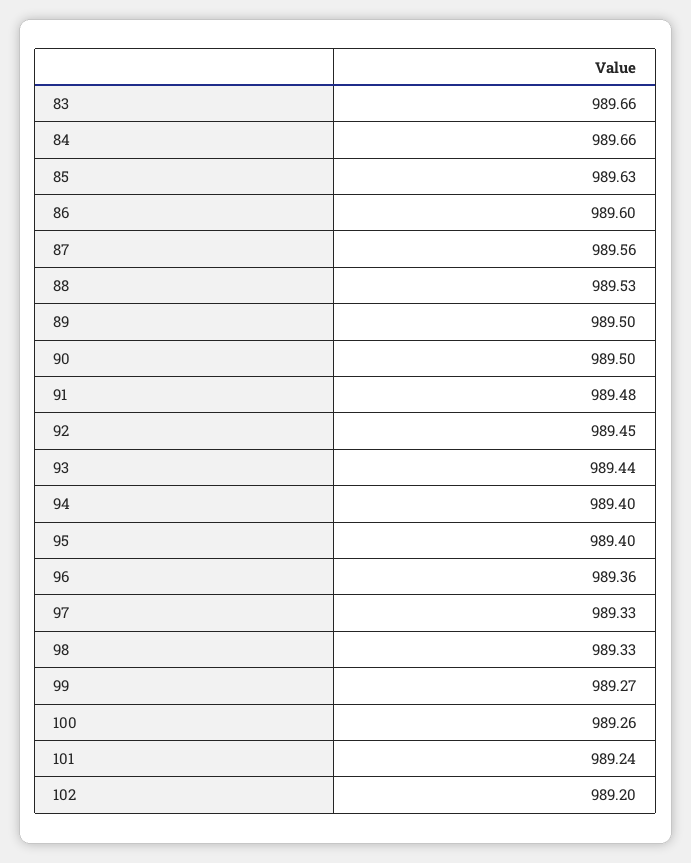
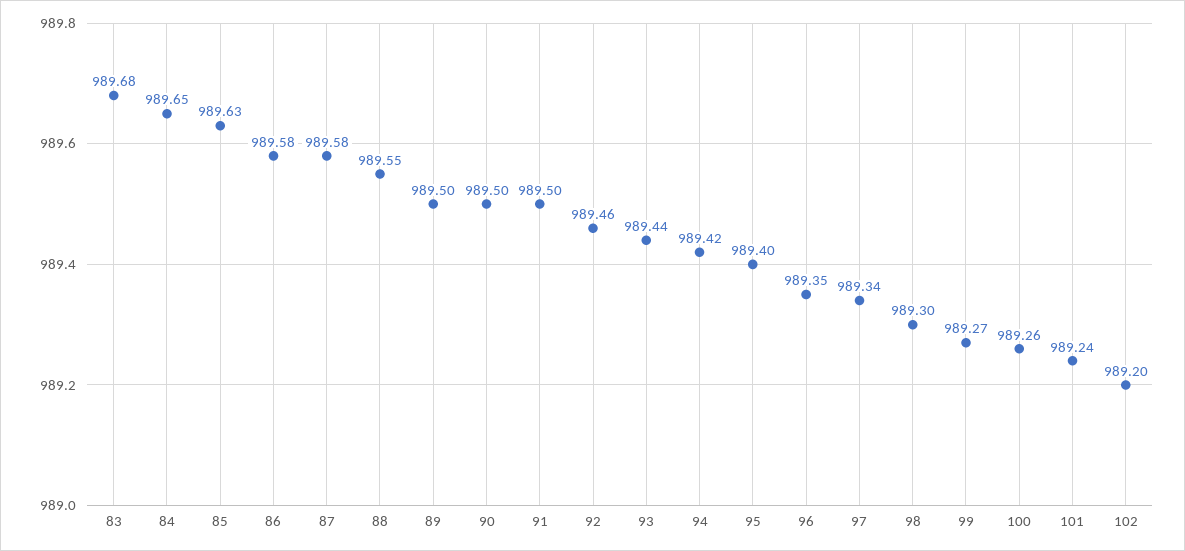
83: 989.66 -> 989.68
84: 989.66 -> 989.65
86: 989.6 -> 989.58
87: 989.56 -> 989.58
88: 989.53 -> 989.55
91: 989.48 -> 989.5
92: 989.45 -> 989.46
94: 989.4 -> 989.42
96: 989.36 -> 989.35
97: 989.33 -> 989.34
98: 989.33 -> 989.3

